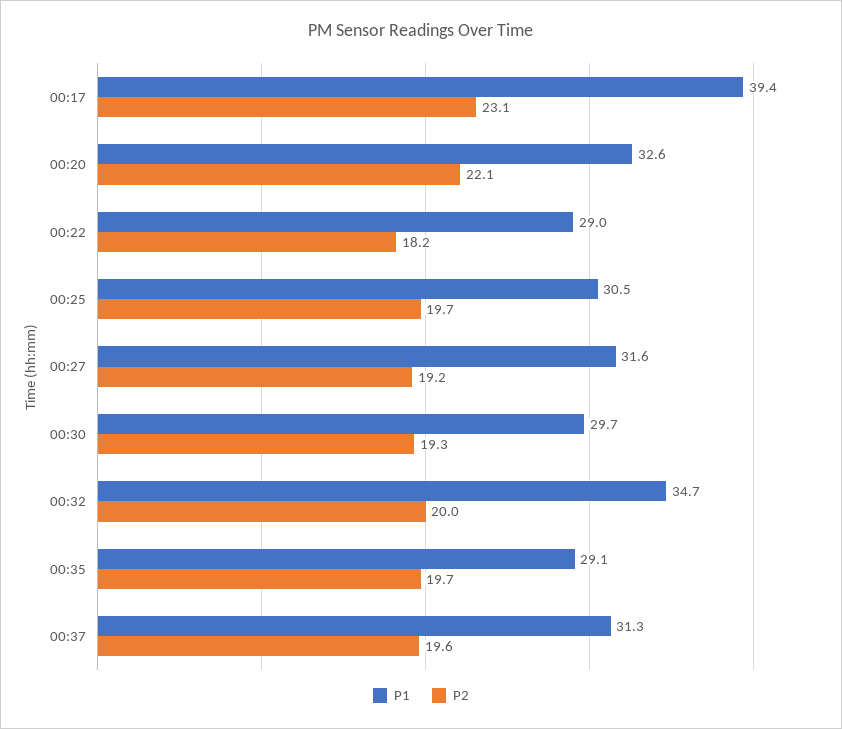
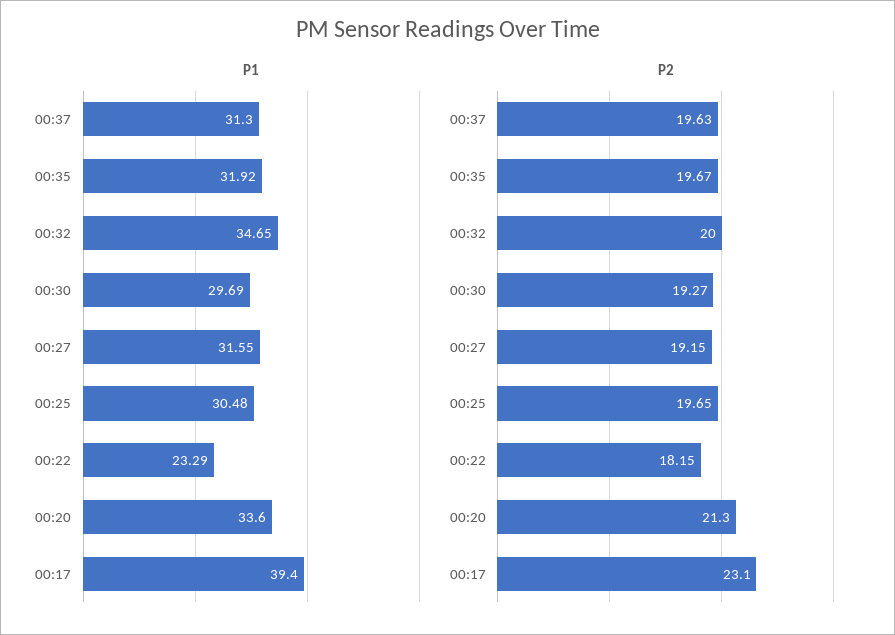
P1, 00:20: 32.6 -> 33.6
P2, 00:20: 22.1 -> 21.3
P1, 00:22: 29 -> 23.29
P1, 00:35: 29.1 -> 31.92

